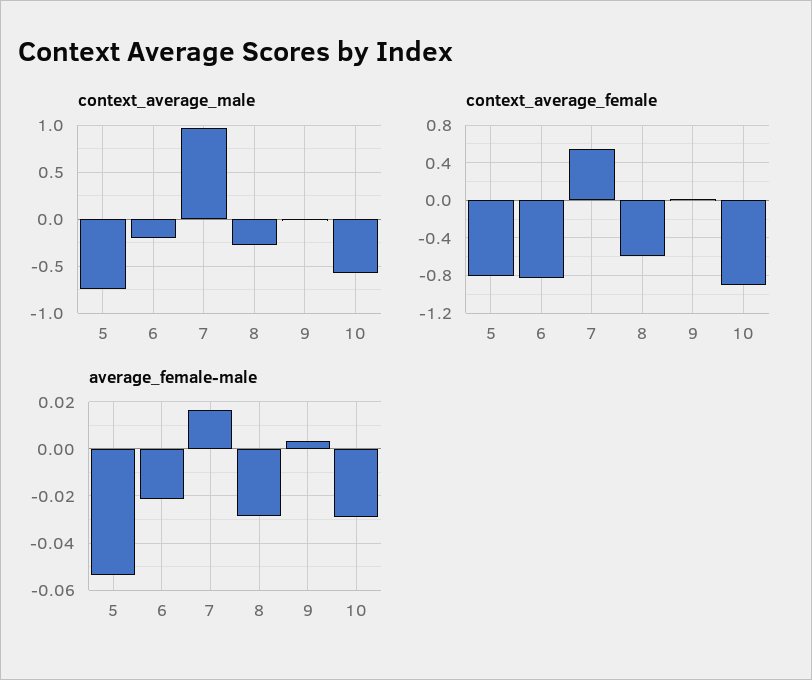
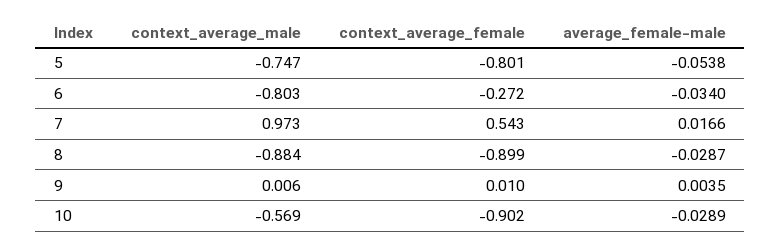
context_average_male, 6: -0.2 -> -0.803
context_average_male, 8: -0.3 -> -0.884
context_average_female, 6: -0.8 -> -0.272
context_average_female, 8: -0.6 -> -0.899
average_female-male, 6: -0.02 -> -0.034

